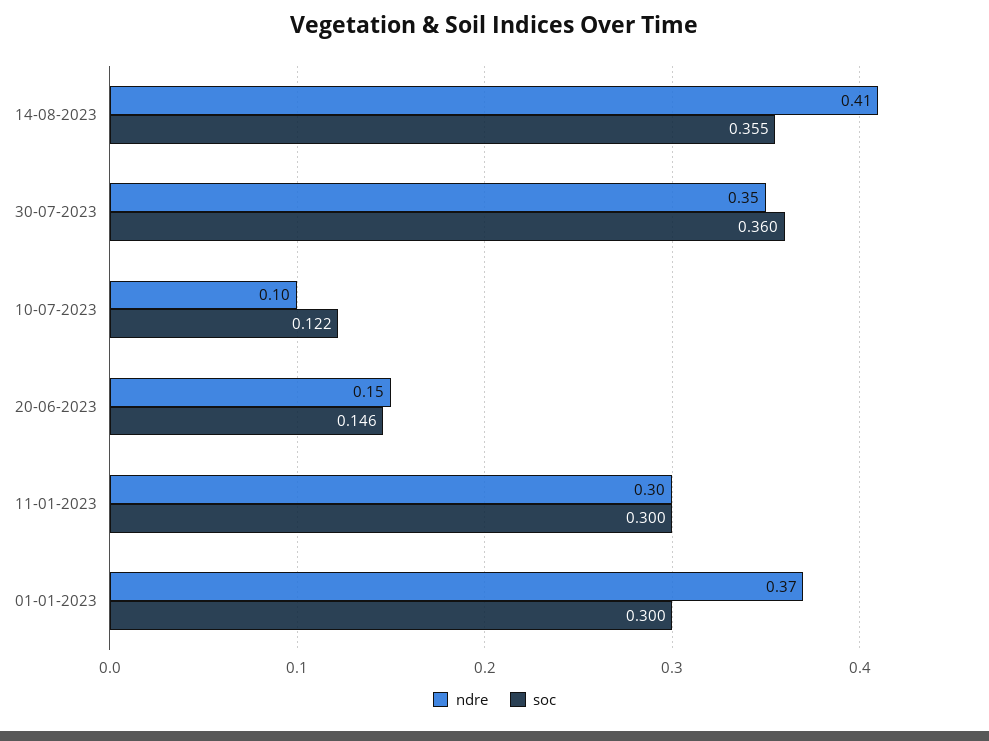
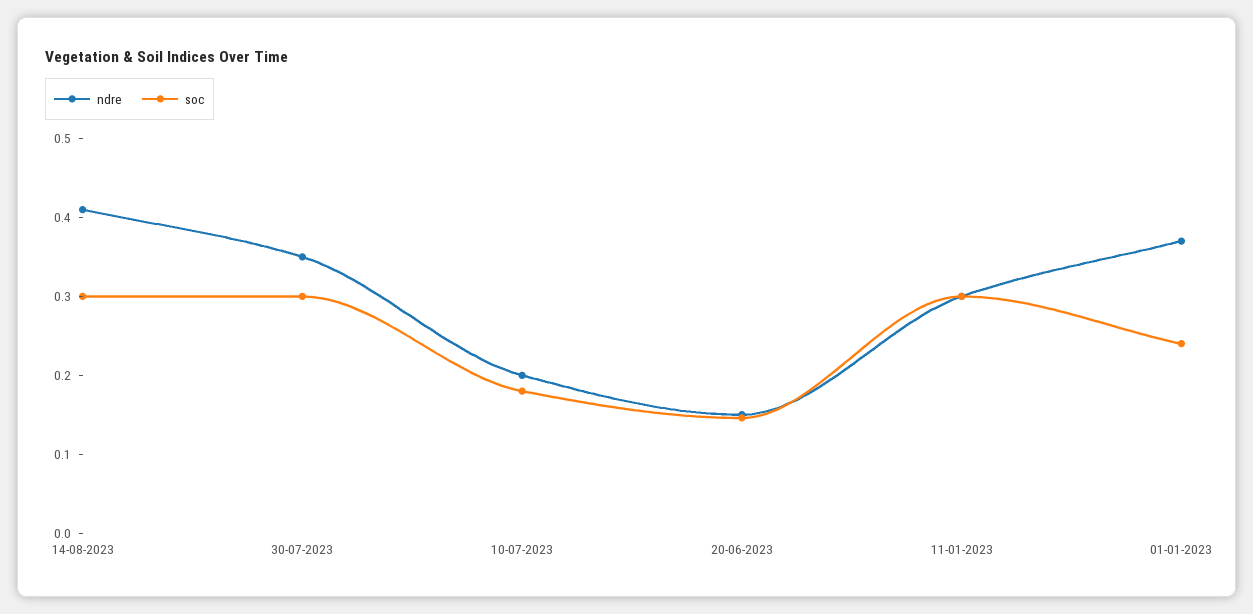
soc, 14-08-2023: 0.355 -> 0.3
soc, 30-07-2023: 0.36 -> 0.3
ndre, 10-07-2023: 0.1 -> 0.2
soc, 10-07-2023: 0.122 -> 0.18
soc, 01-01-2023: 0.3 -> 0.24

